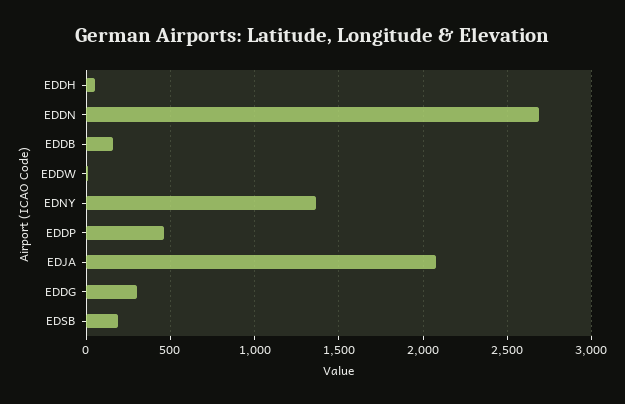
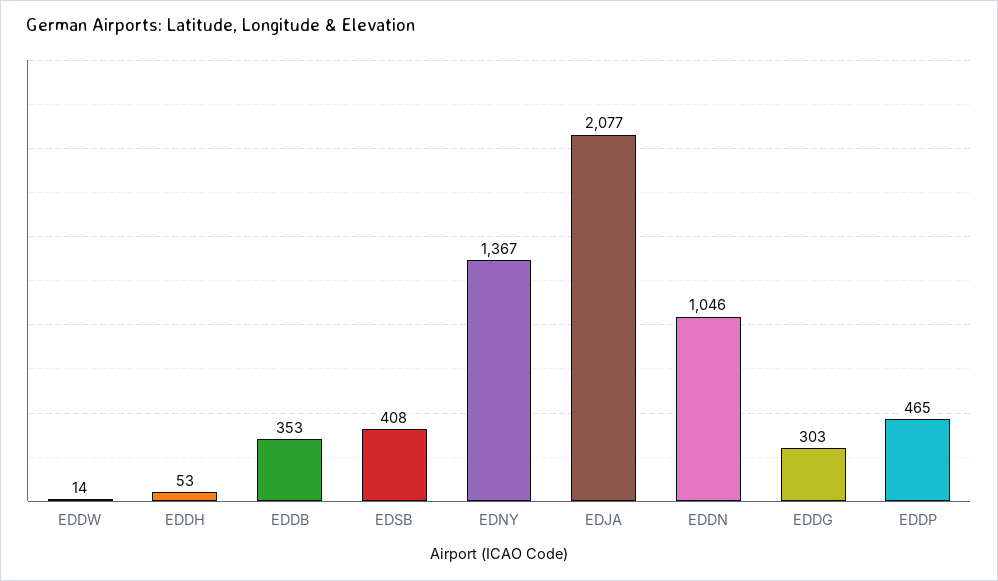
EDDN: 2700 -> 1046
EDDB: 150 -> 353
EDSB: 200 -> 408

